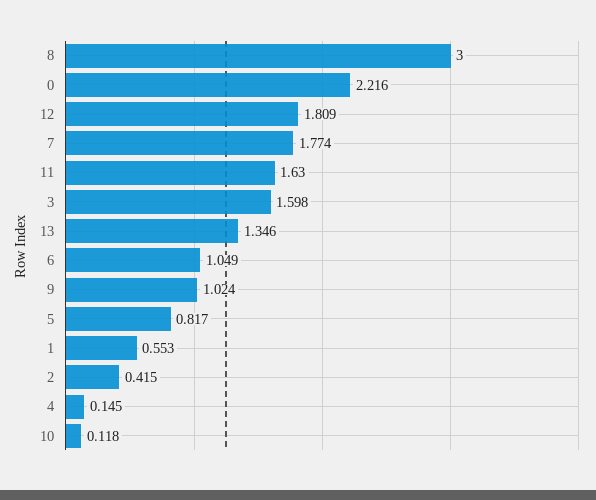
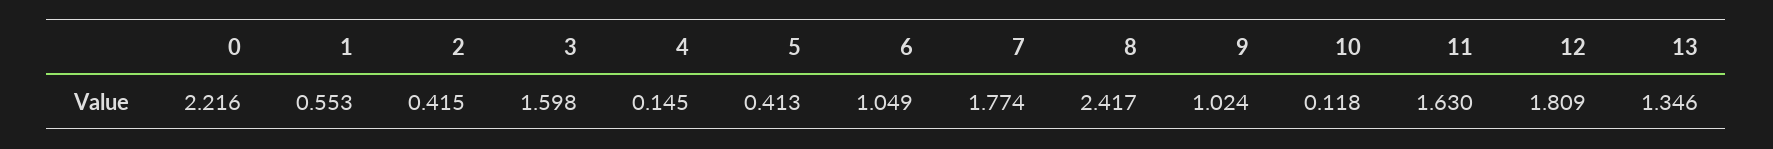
8: 3 -> 2.417
5: 0.817 -> 0.413

